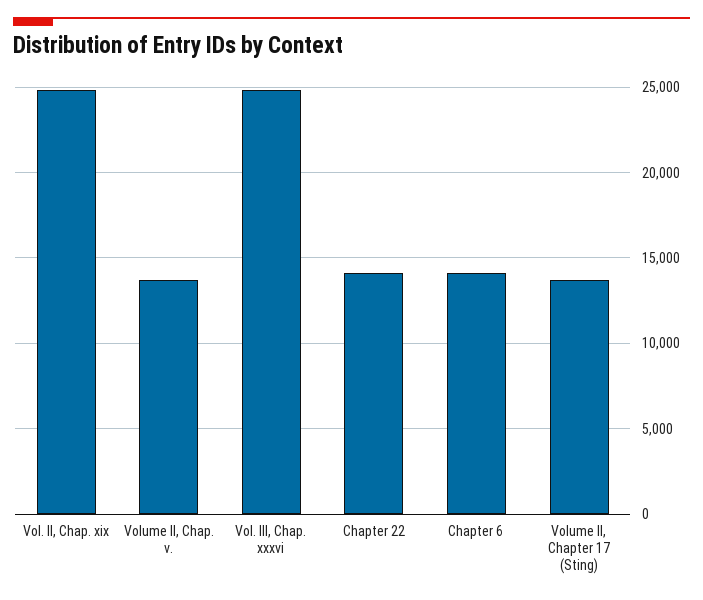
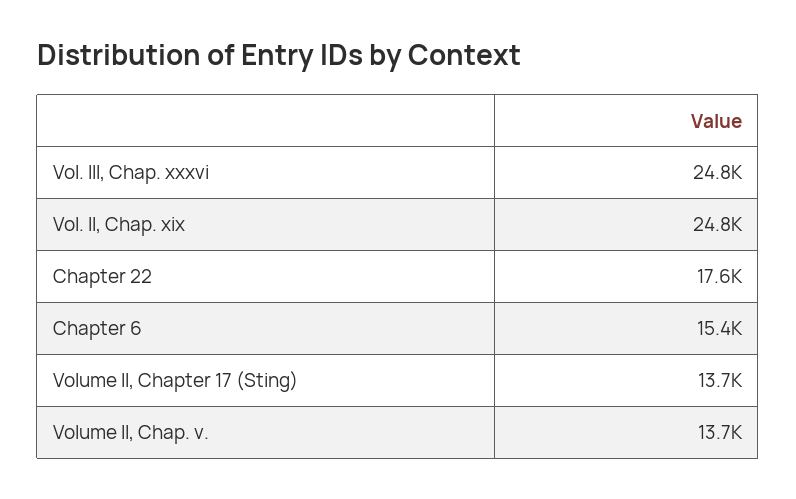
Chapter 22: 14000 -> 17600
Chapter 6: 14000 -> 15400

